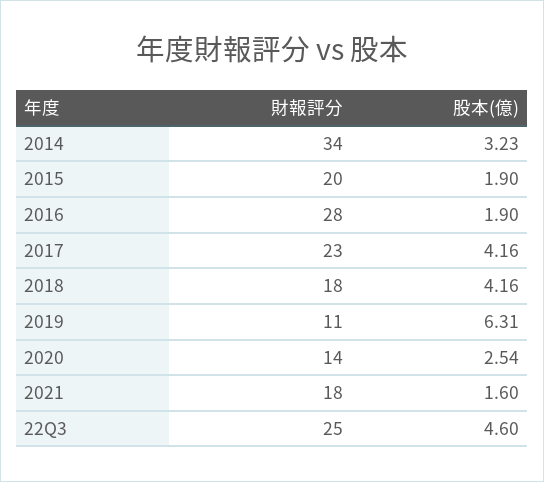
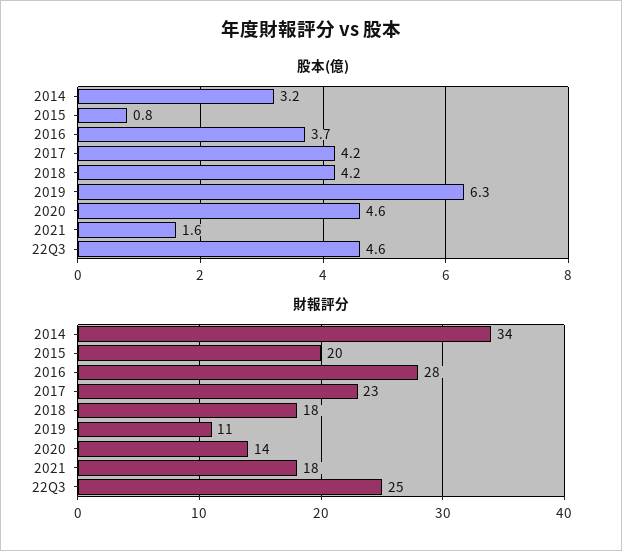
股本(億), 2015: 1.9 -> 0.8
股本(億), 2016: 1.9 -> 3.7
股本(億), 2020: 2.54 -> 4.6

